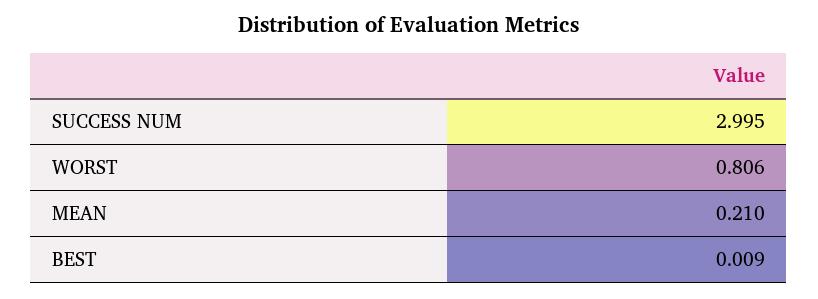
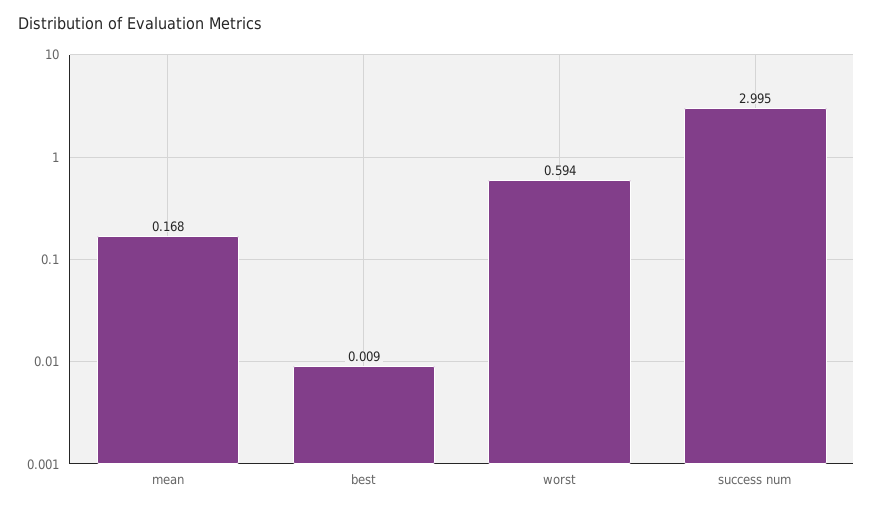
WORST: 0.806 -> 0.594
MEAN: 0.21 -> 0.168

